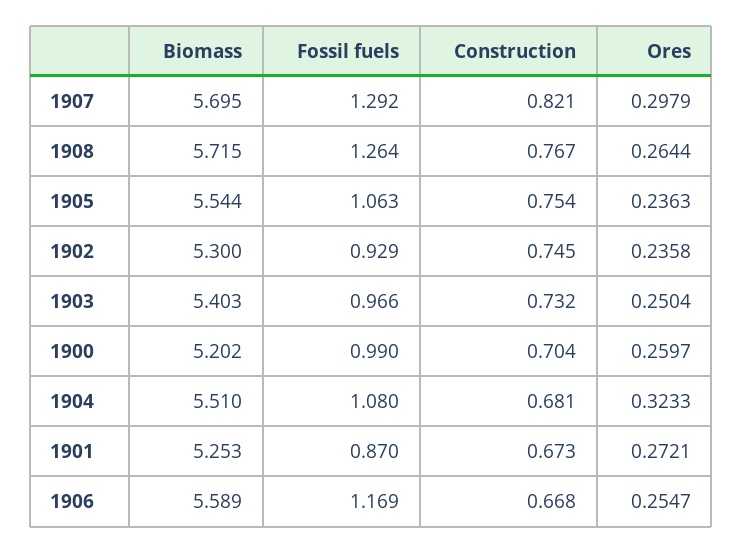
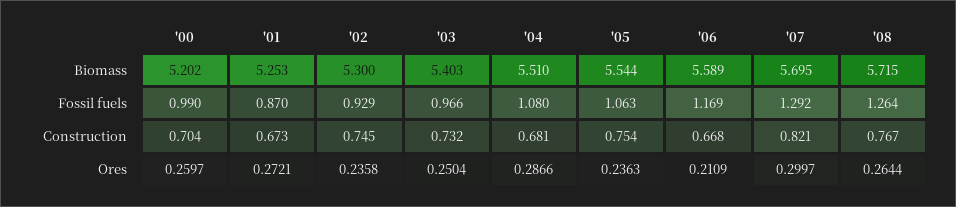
Ores, 1907: 0.2979 -> 0.2997
Ores, 1904: 0.3233 -> 0.2866
Ores, 1906: 0.2547 -> 0.2109

